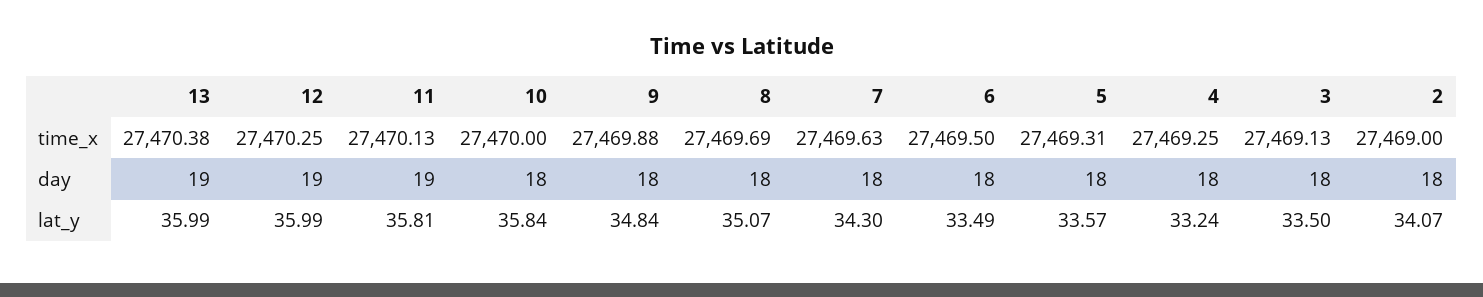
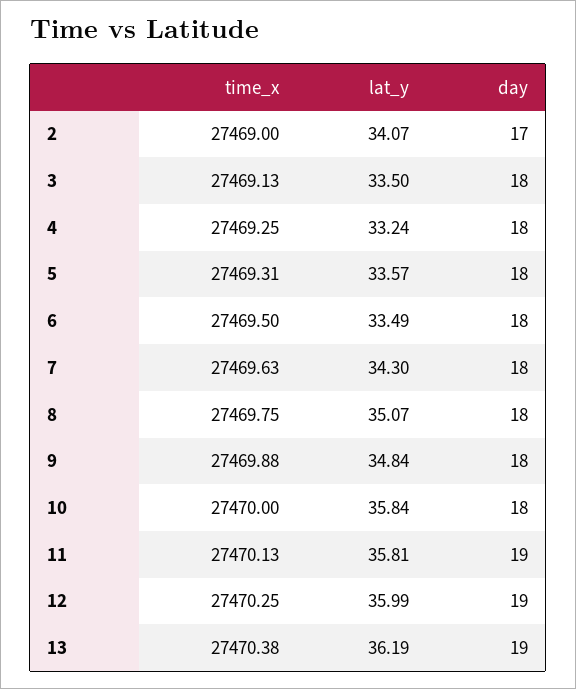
8, time_x: 27469.69 -> 27469.75
2, day: 18 -> 17
13, lat_y: 35.99 -> 36.19

